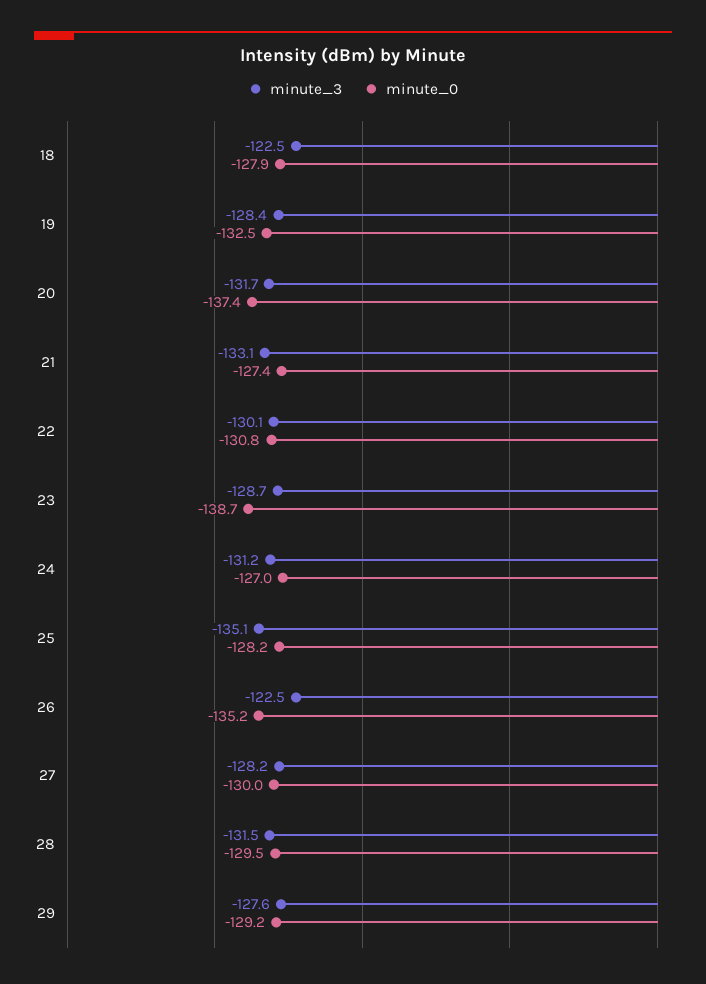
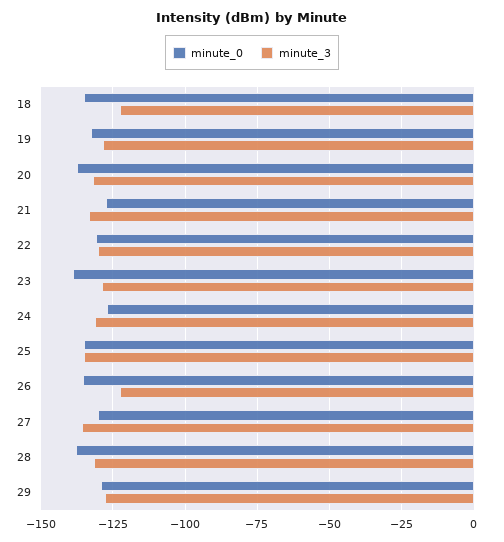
minute_0, 18: -127.9 -> -135
minute_0, 25: -128.2 -> -135
minute_3, 27: -128.2 -> -135
minute_0, 28: -129.5 -> -137.5

